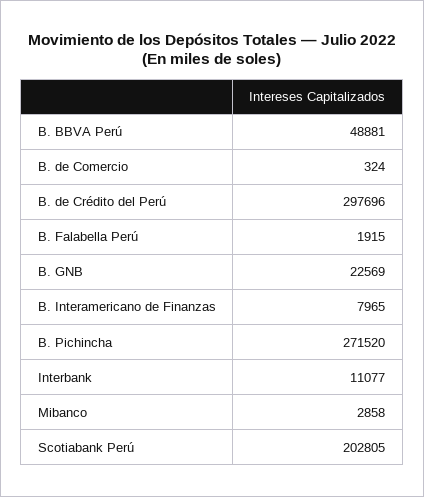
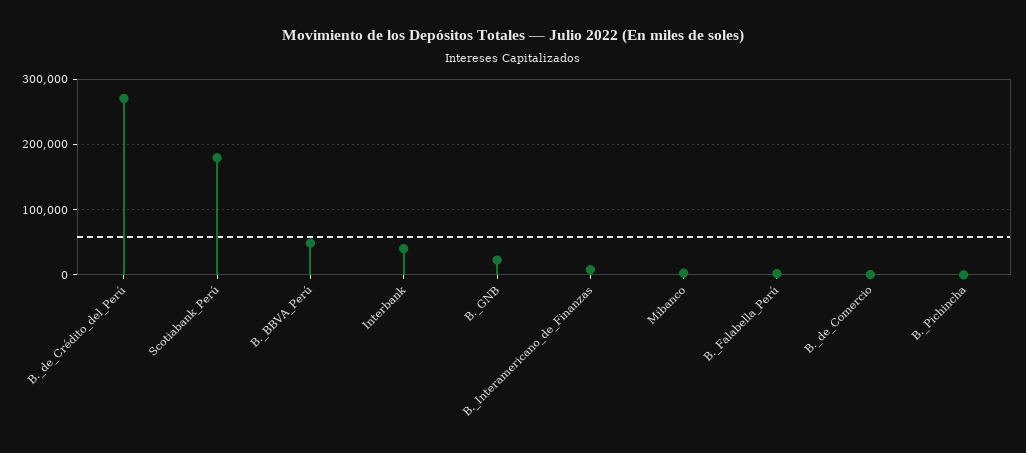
B. de Crédito del Perú: 297696 -> 270000
B. Pichincha: 271520 -> 0
Interbank: 11077 -> 40000
Scotiabank Perú: 202805 -> 180000

